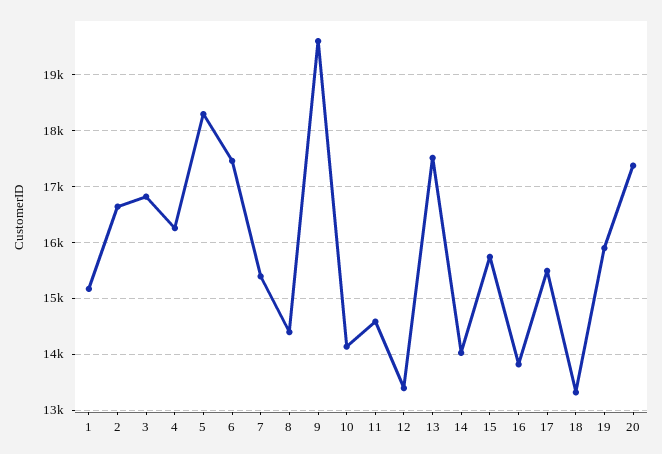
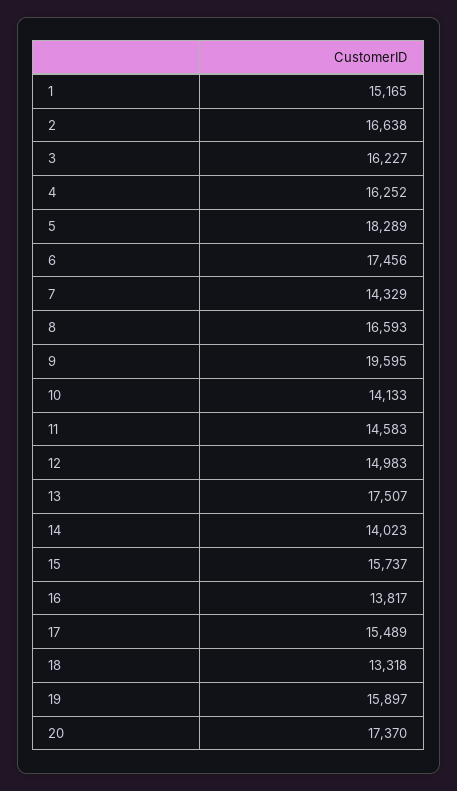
3: 16800 -> 16227
7: 15400 -> 14329
8: 14400 -> 16593
12: 13400 -> 14983

